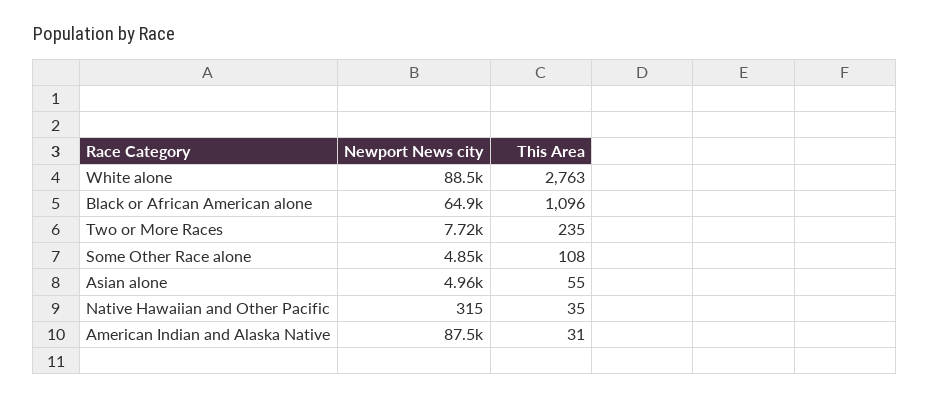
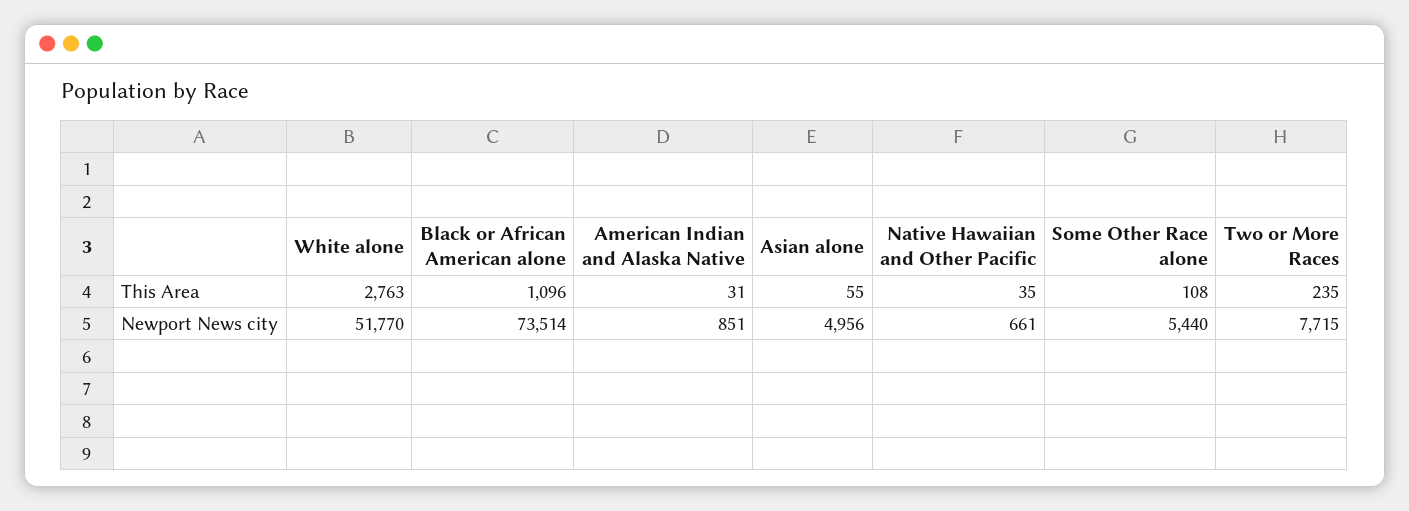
Newport News city, White alone: 88500 -> 51770
Newport News city, Black or African American alone: 64900 -> 73514
Newport News city, Some Other Race alone: 4850 -> 5440
Newport News city, Native Hawaiian and Other Pacific: 315 -> 661
Newport News city, American Indian and Alaska Native: 87500 -> 851

